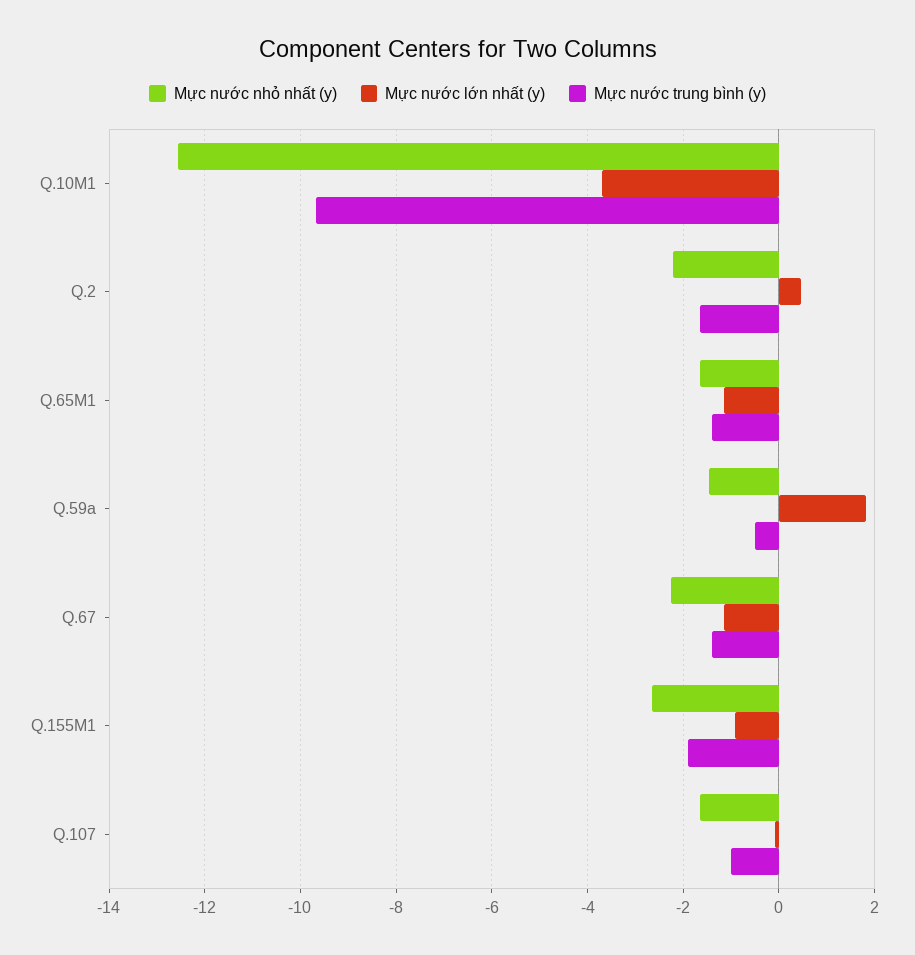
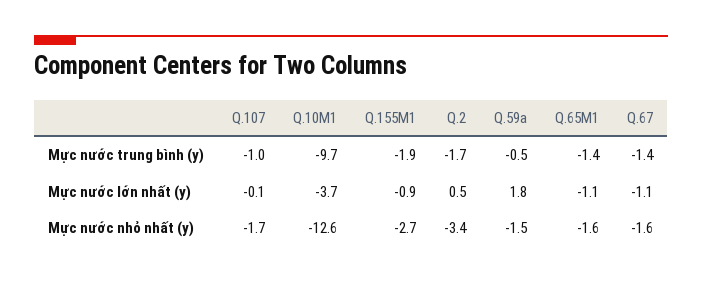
Mực nước nhỏ nhất (y), Q.2: -2.2 -> -3.4
Mực nước nhỏ nhất (y), Q.67: -2.2 -> -1.6

